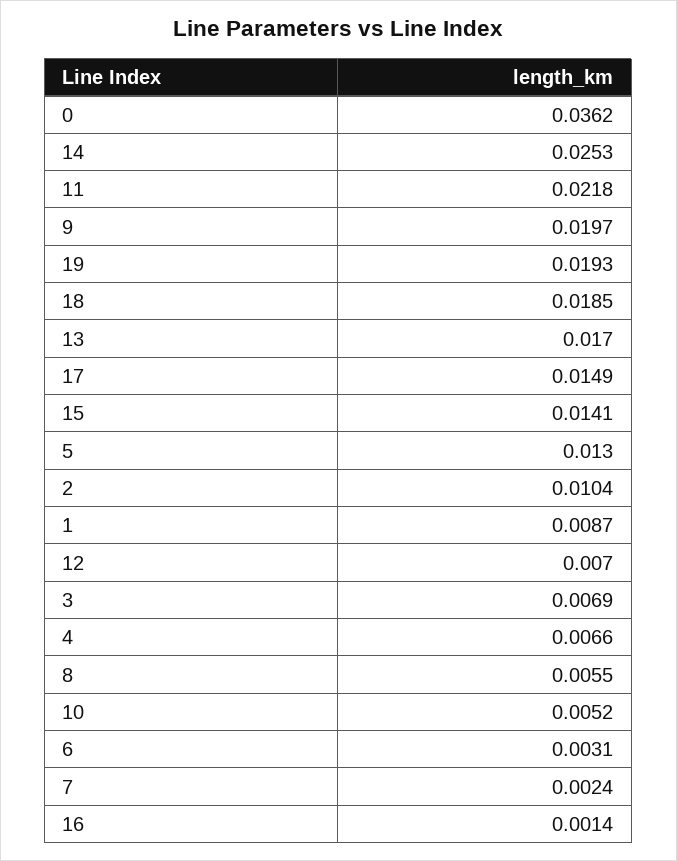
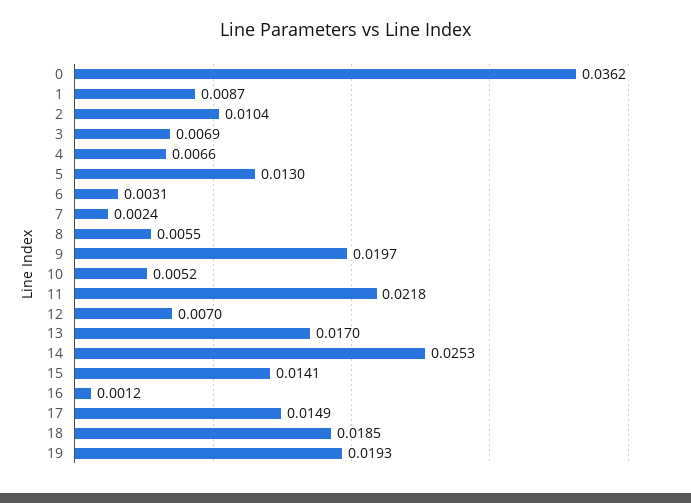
16: 0.0014 -> 0.0012

